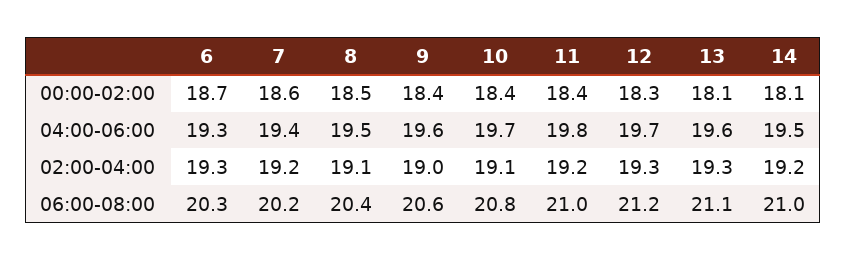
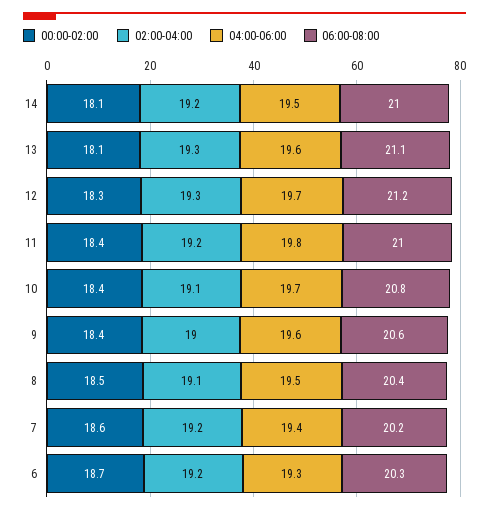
02:00-04:00, 6: 19.3 -> 19.2

